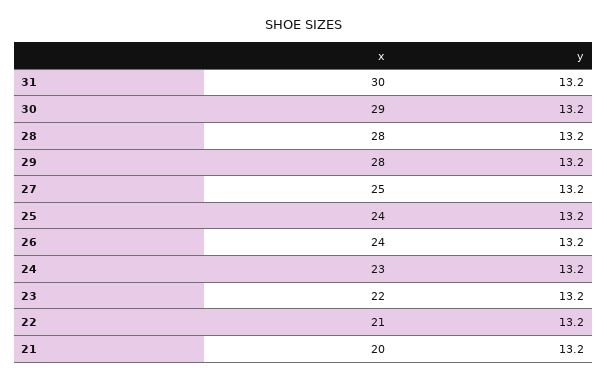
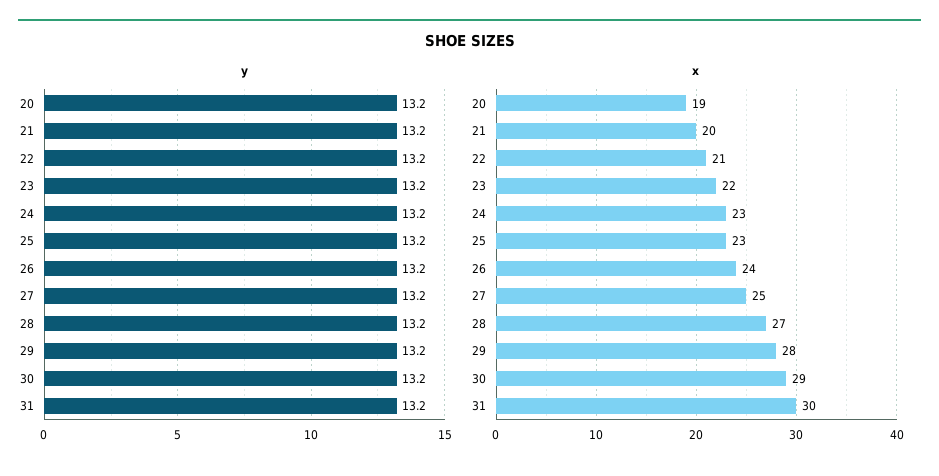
x, 28: 28 -> 27
x, 25: 24 -> 23
y, 20: none -> 13.2
x, 20: none -> 19

